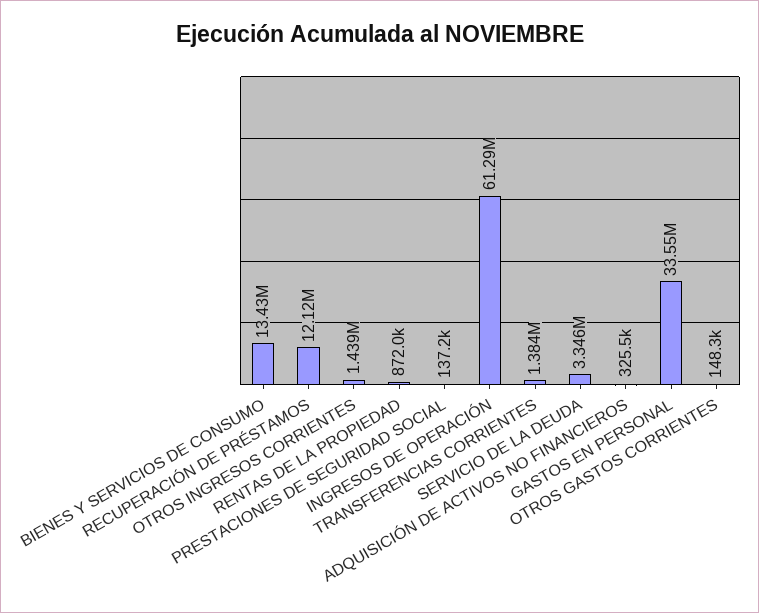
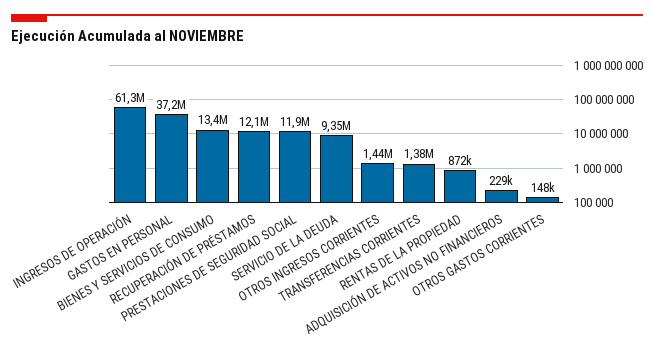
PRESTACIONES DE SEGURIDAD SOCIAL: 137200 -> 11900000
SERVICIO DE LA DEUDA: 3346000 -> 9350000
ADQUISICIÓN DE ACTIVOS NO FINANCIEROS: 325500 -> 229000
GASTOS EN PERSONAL: 33550000 -> 37200000

